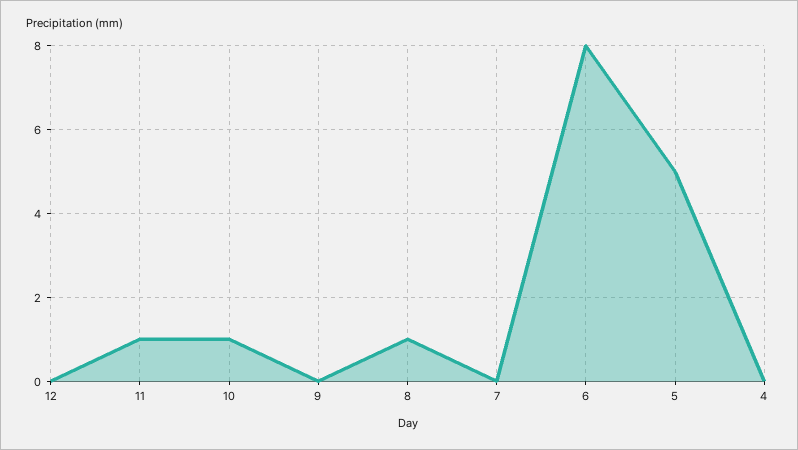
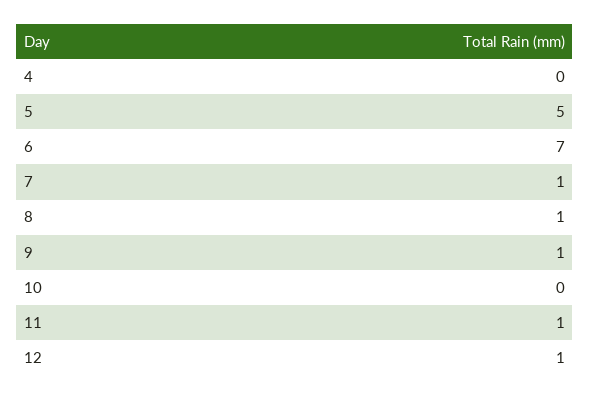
12: 0 -> 1
10: 1 -> 0
9: 0 -> 1
7: 0 -> 1
6: 8 -> 7

